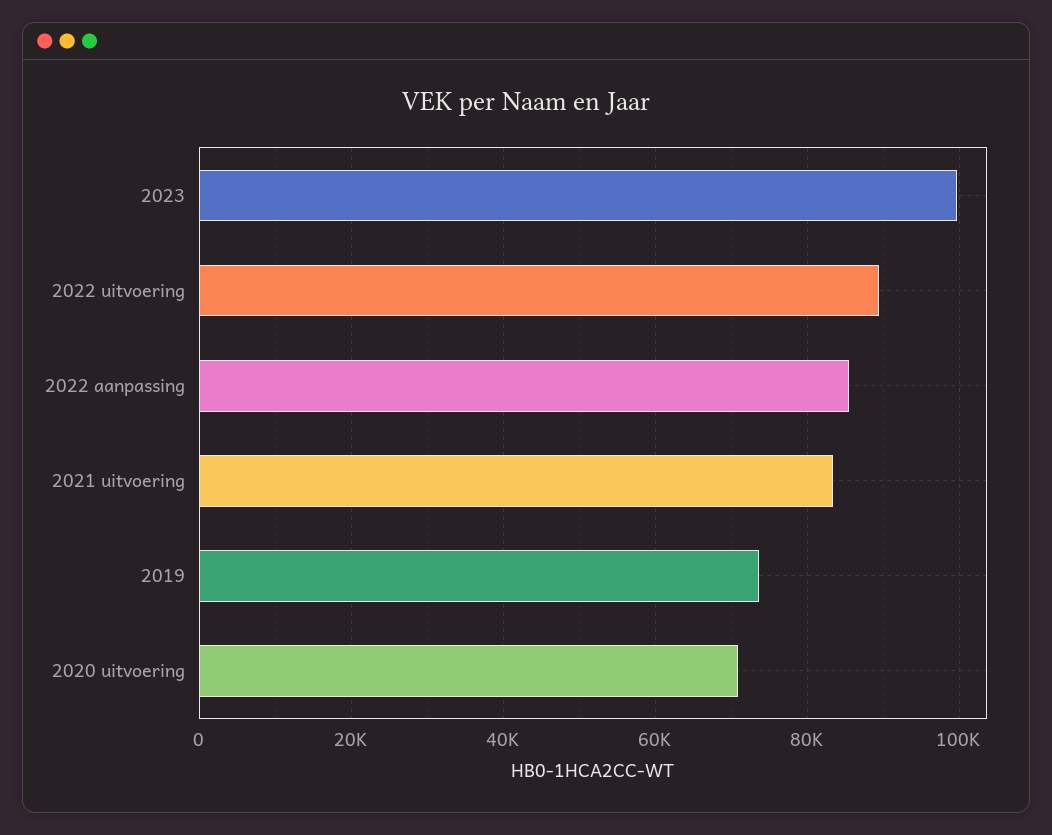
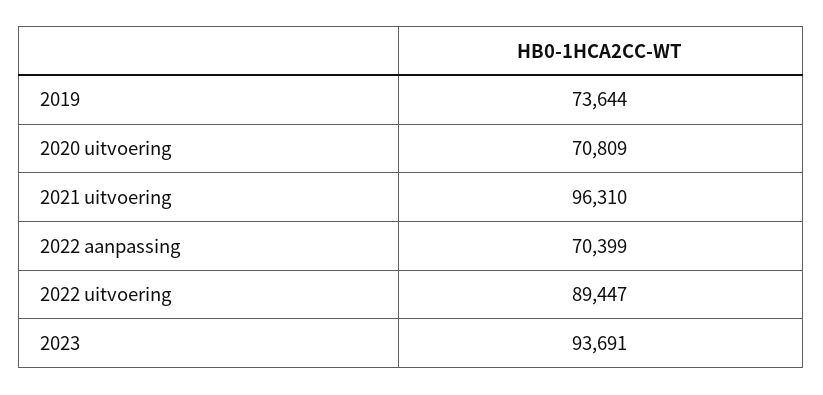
2023: 100000 -> 93691
2022 aanpassing: 86000 -> 70399
2021 uitvoering: 84000 -> 96310

